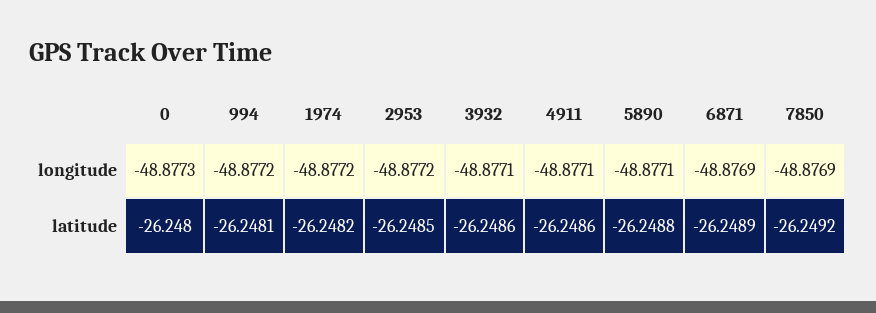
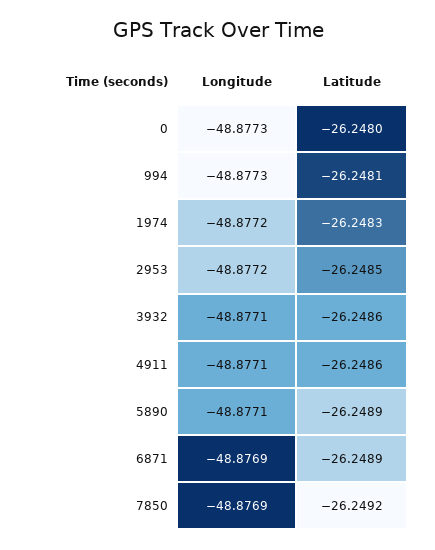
994, longitude: -48.8772 -> -48.8773
1974, latitude: -26.2482 -> -26.2483
5890, latitude: -26.2488 -> -26.2489

